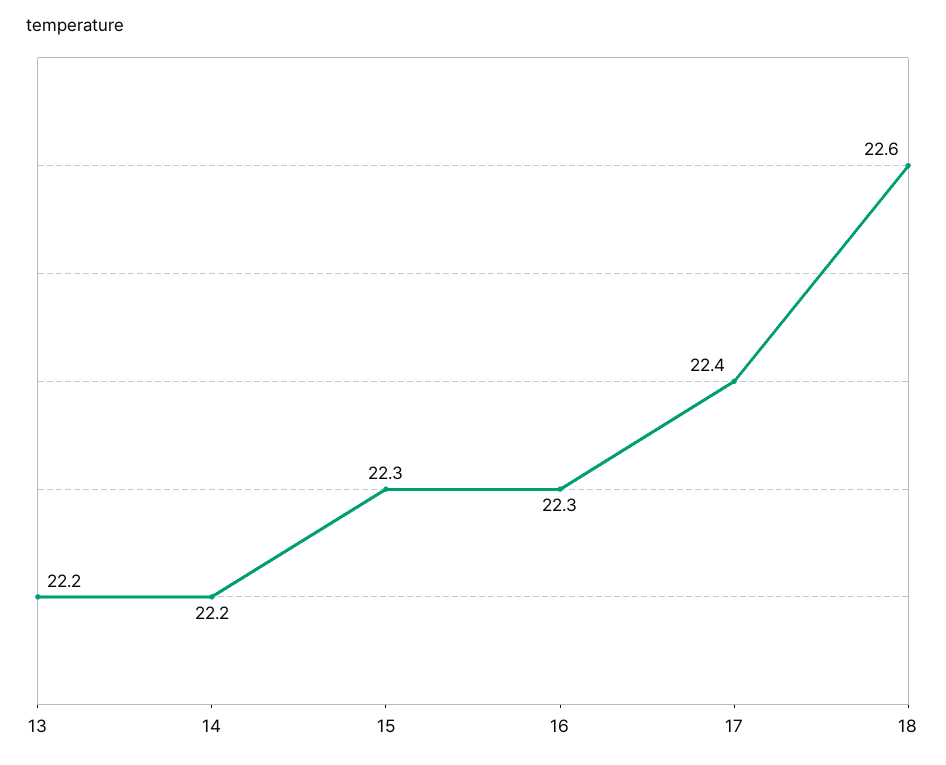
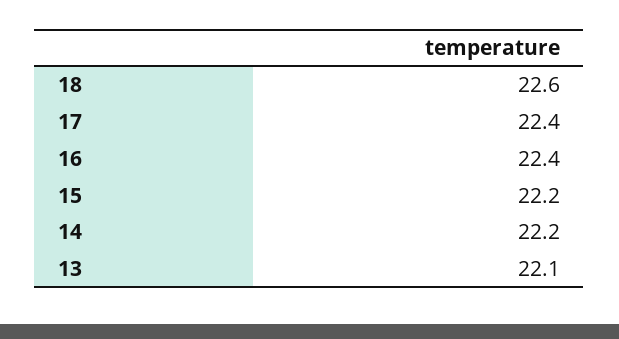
13: 22.2 -> 22.1
15: 22.3 -> 22.2
16: 22.3 -> 22.4

